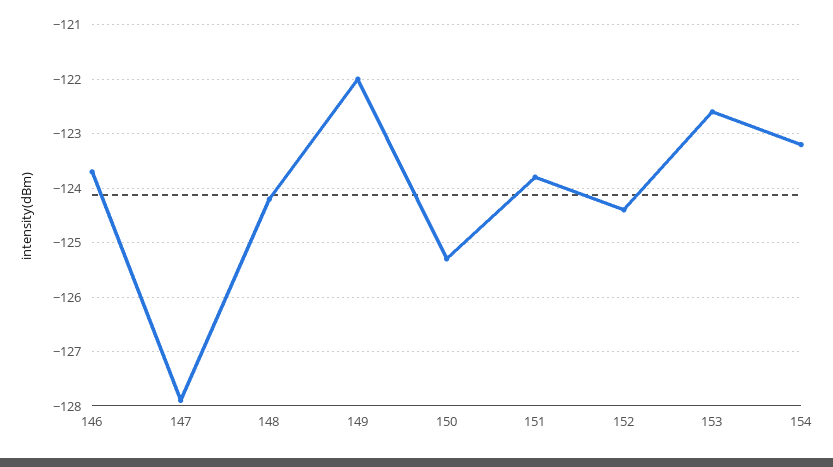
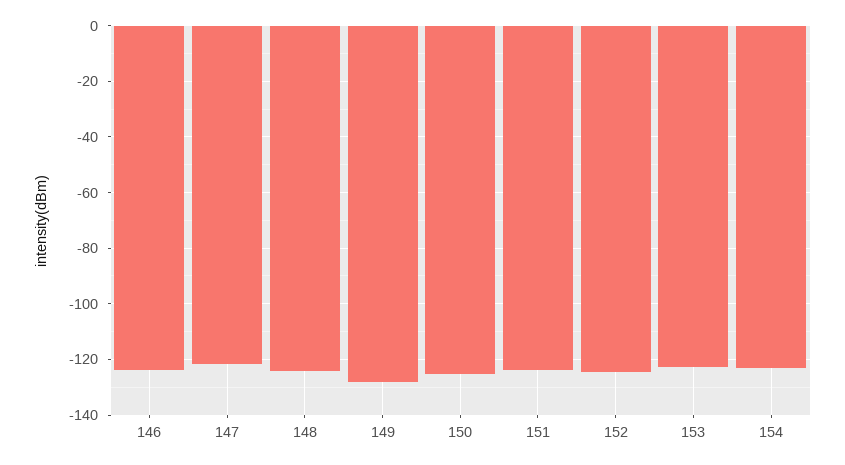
147: -128 -> -122.5
149: -122 -> -127.5

